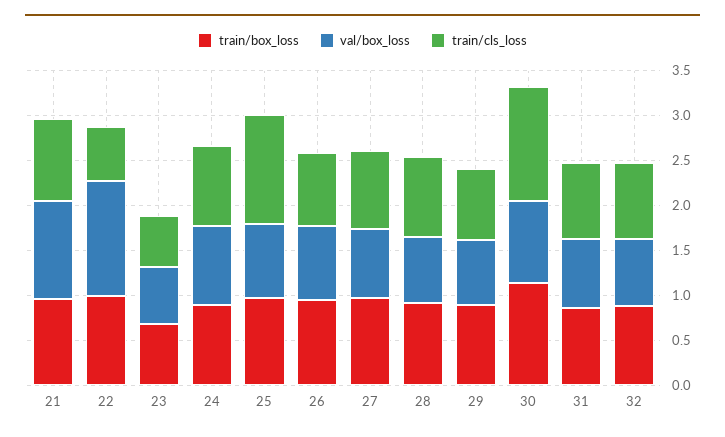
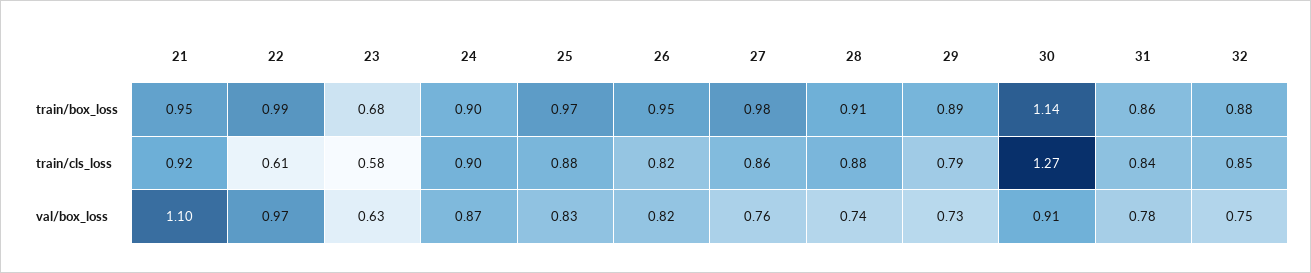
val/box_loss, 22: 1.3 -> 0.97
train/cls_loss, 25: 1.2 -> 0.88

